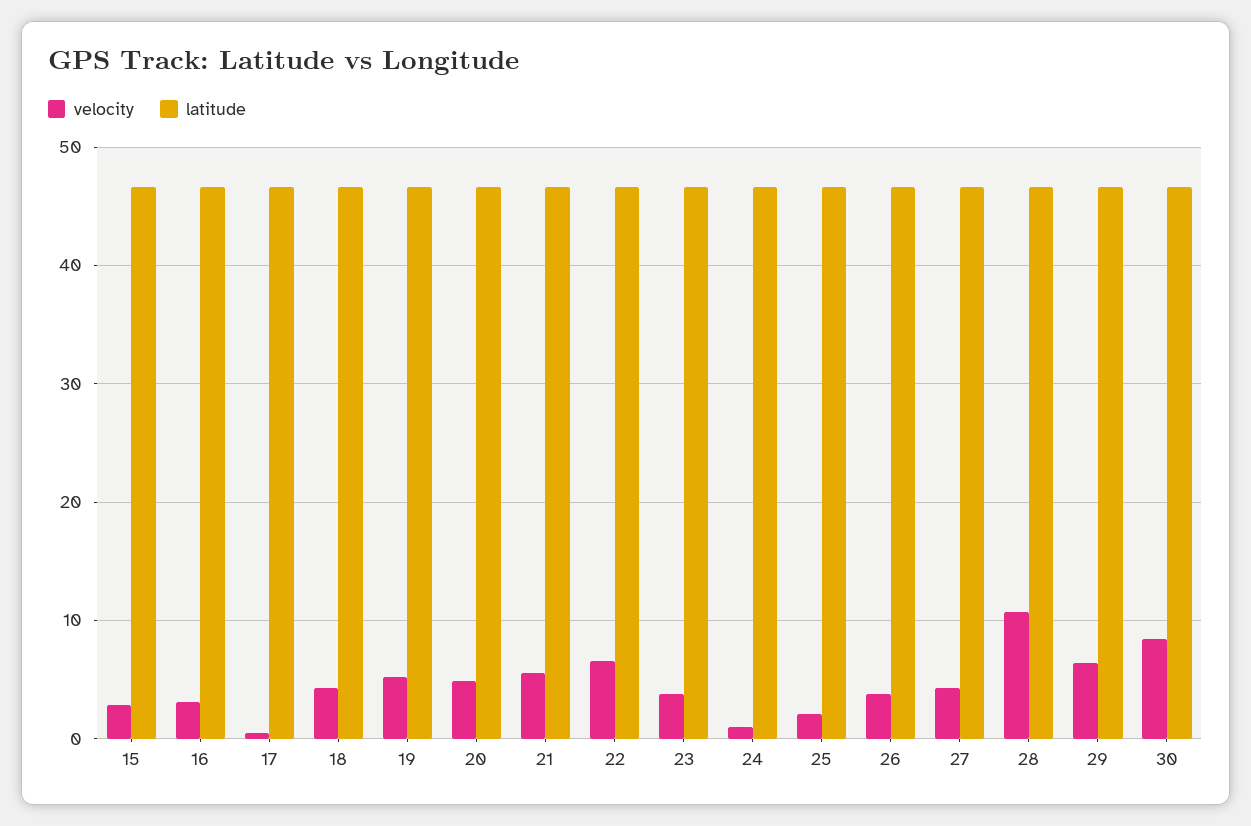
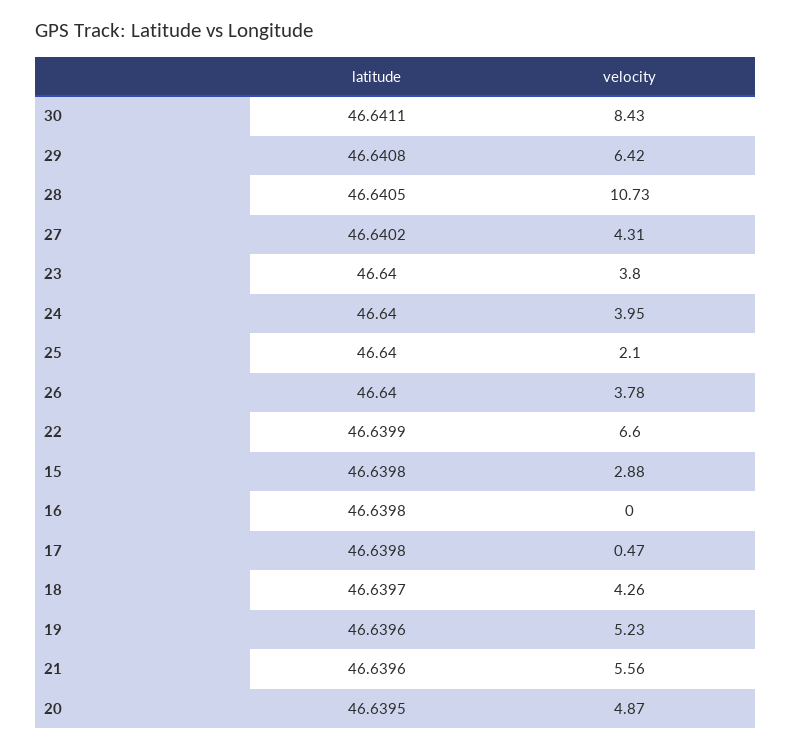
velocity, 16: 3 -> 0
velocity, 24: 1 -> 3.95

